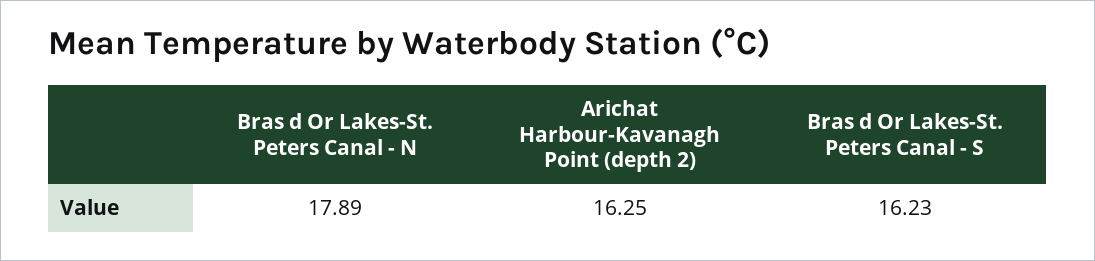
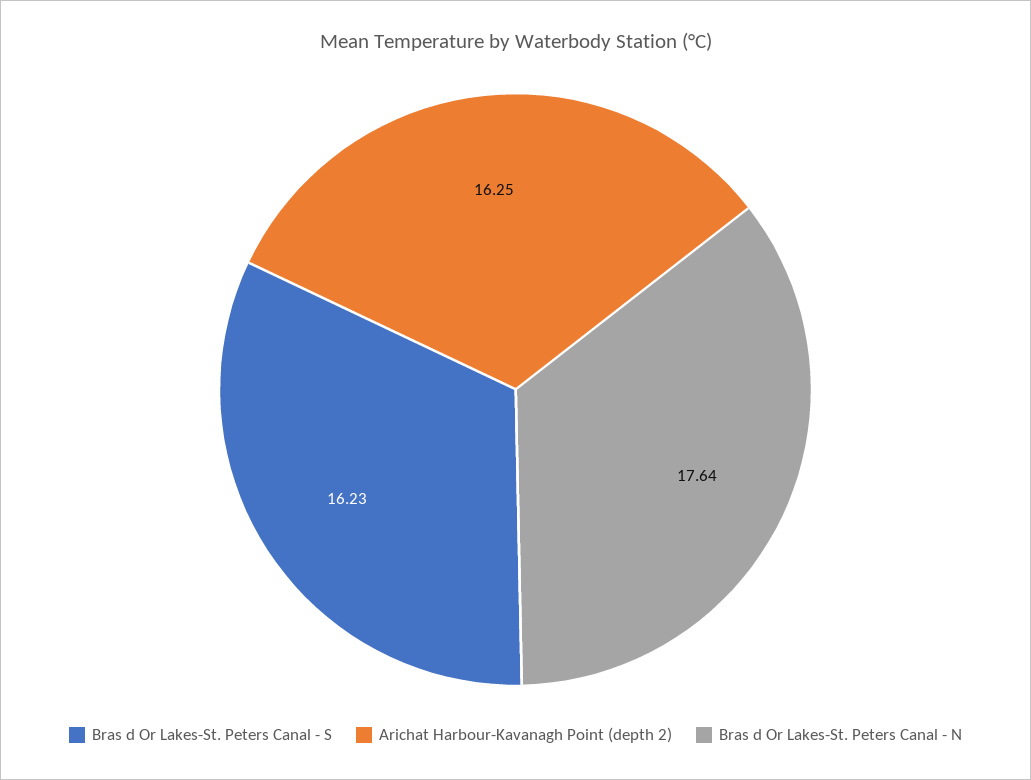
Bras d Or Lakes-St. Peters Canal - N: 17.89 -> 17.64

